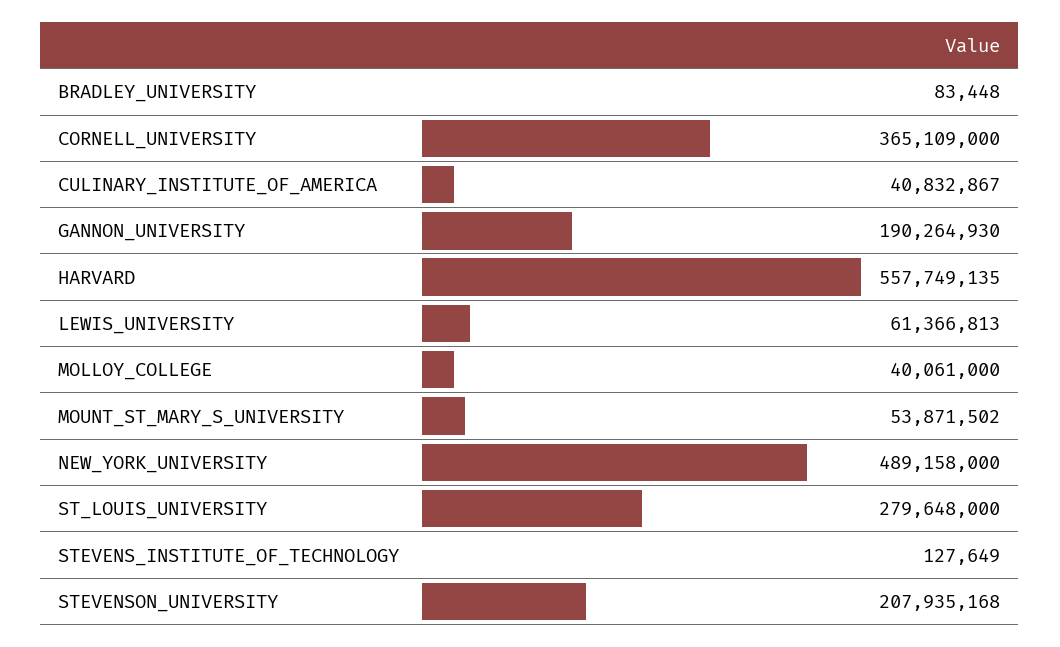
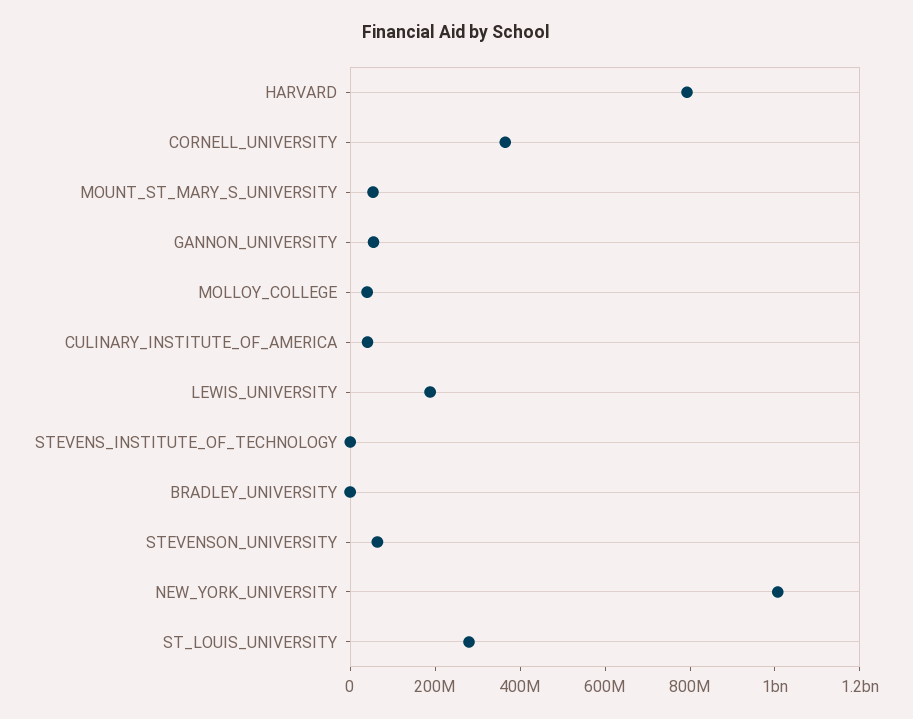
GANNON_UNIVERSITY: 190264930 -> 50000000
HARVARD: 557749135 -> 800000000
LEWIS_UNIVERSITY: 61366813 -> 200000000
NEW_YORK_UNIVERSITY: 489158000 -> 1000000000
STEVENSON_UNIVERSITY: 207935168 -> 50000000

